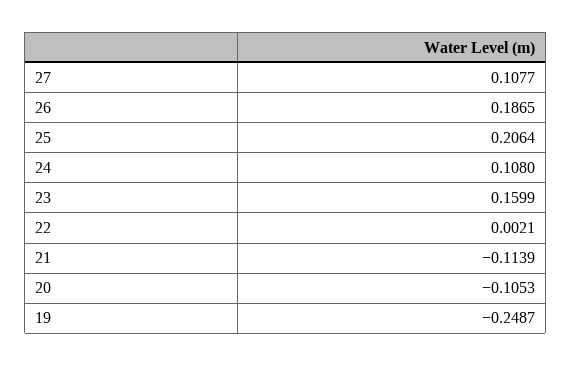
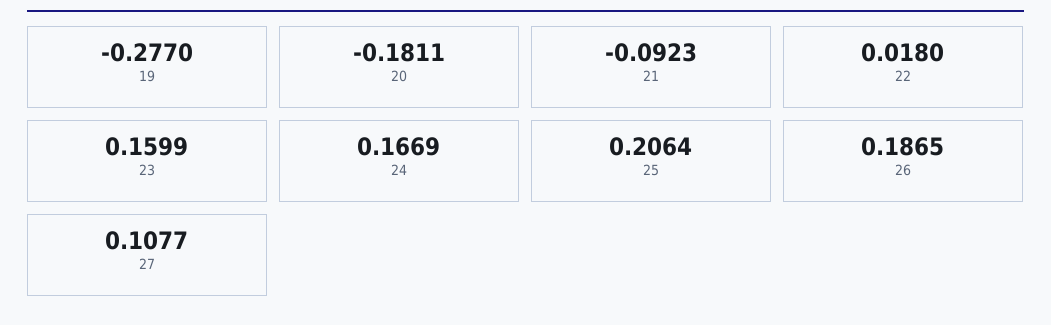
24: 0.108 -> 0.1669
22: 0.0021 -> 0.018
21: -0.1139 -> -0.0923
20: -0.1053 -> -0.1811
19: -0.2487 -> -0.277

